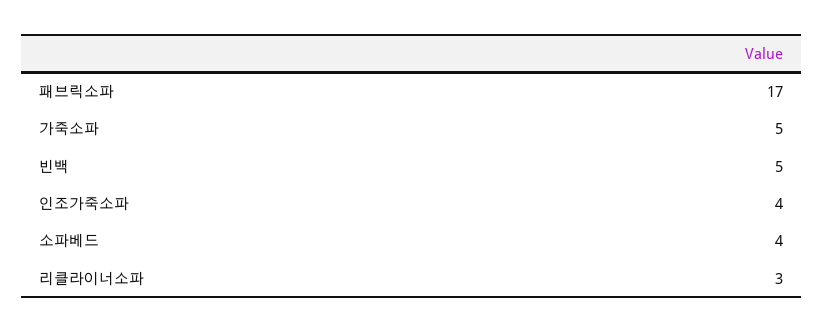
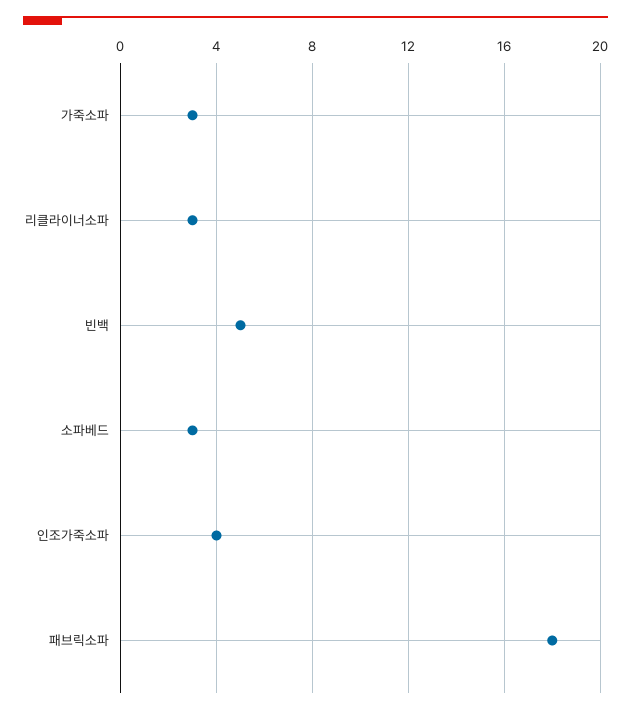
패브릭소파: 17 -> 18
가죽소파: 5 -> 3
소파베드: 4 -> 3

